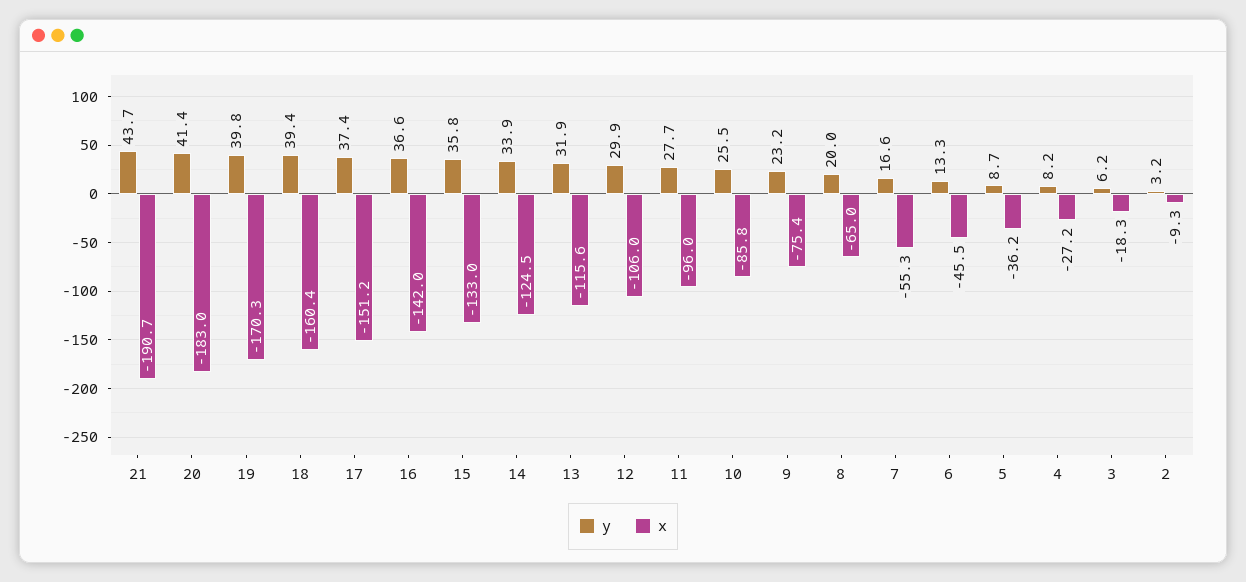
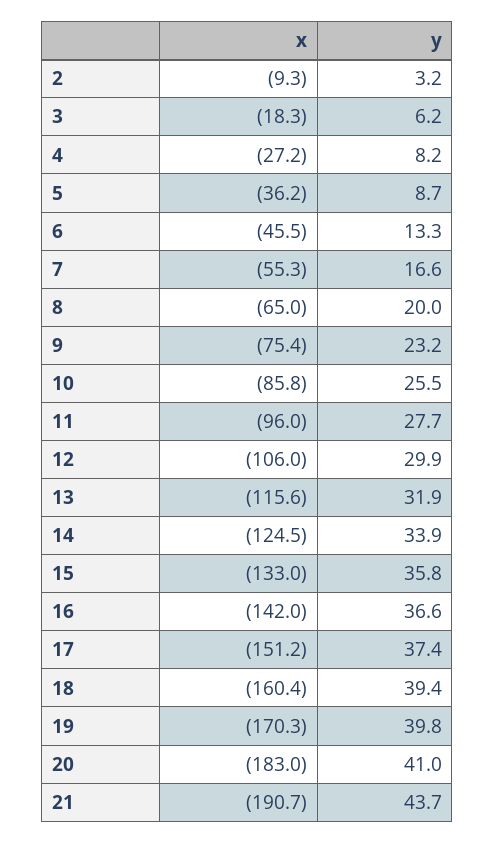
y, 20: 41.4 -> 41

